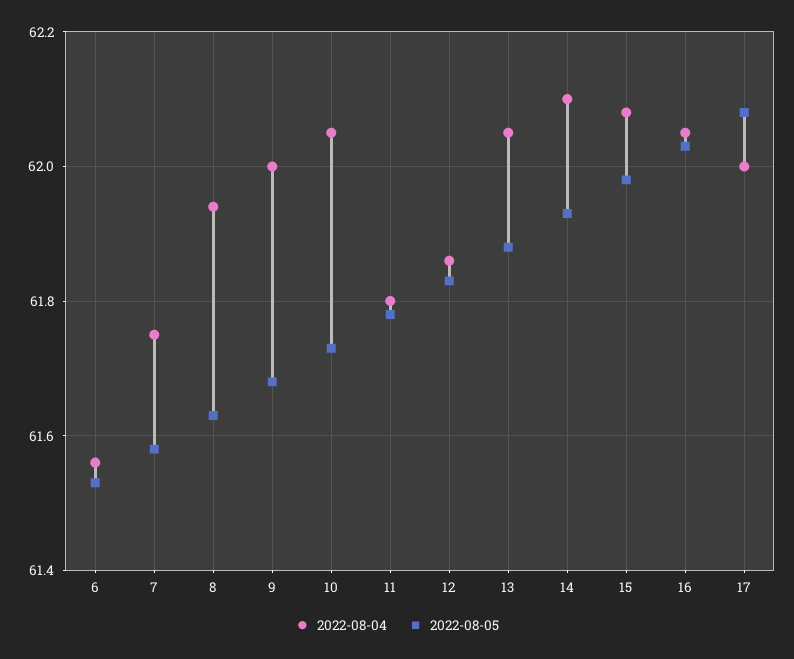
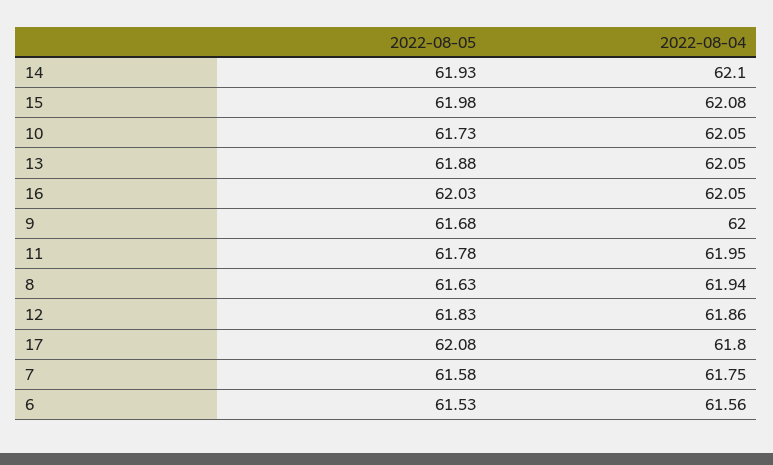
2022-08-04, 11: 61.8 -> 61.95
2022-08-04, 17: 62 -> 61.8

